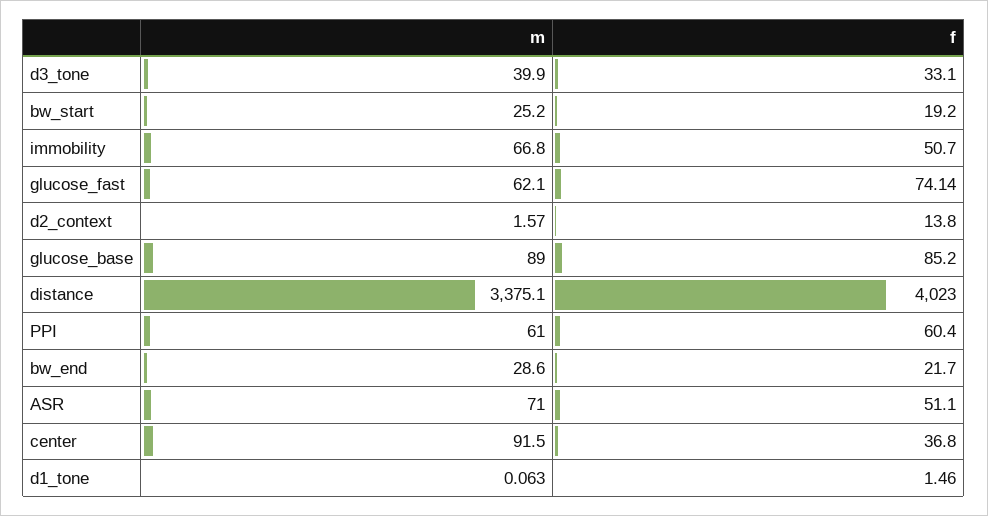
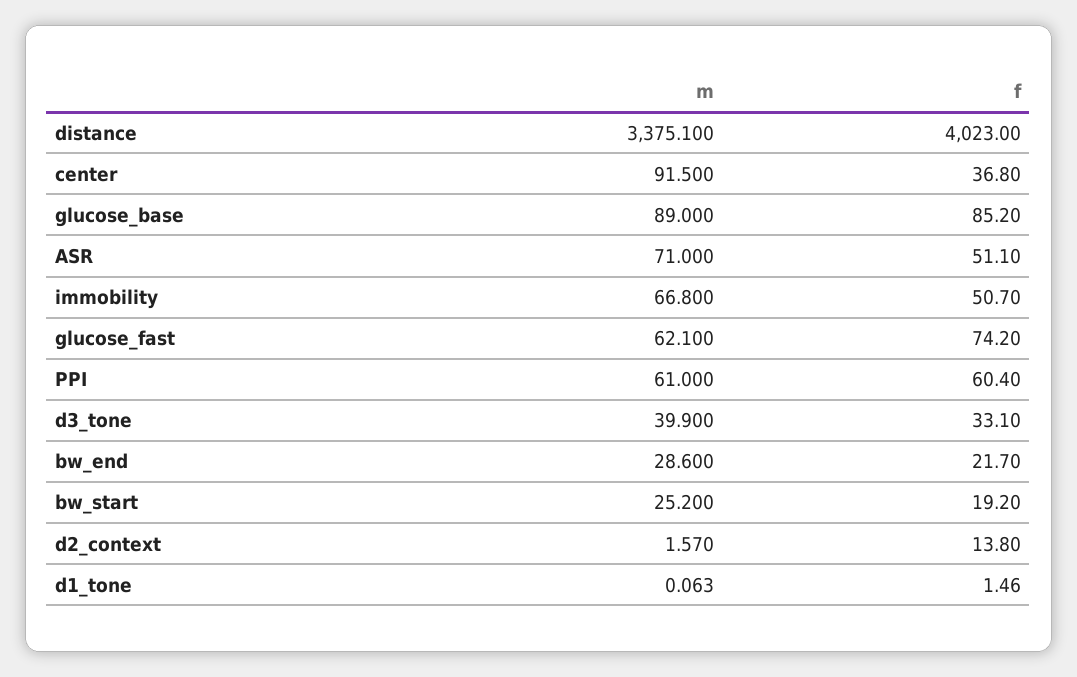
f, glucose_fast: 74.14 -> 74.2

